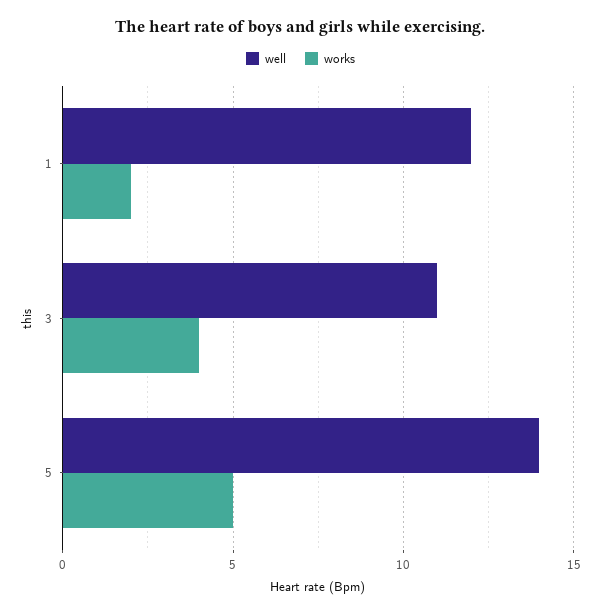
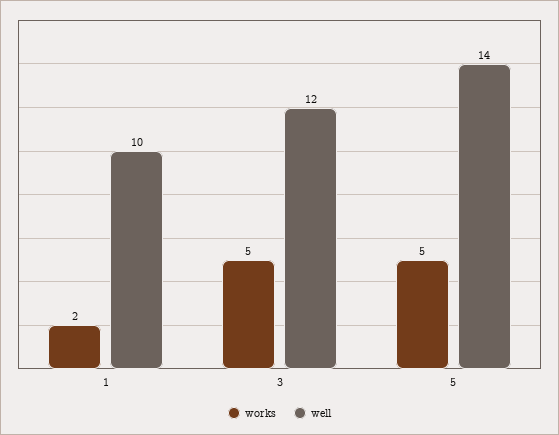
well, 1: 12 -> 10
well, 3: 11 -> 12
works, 3: 4 -> 5

